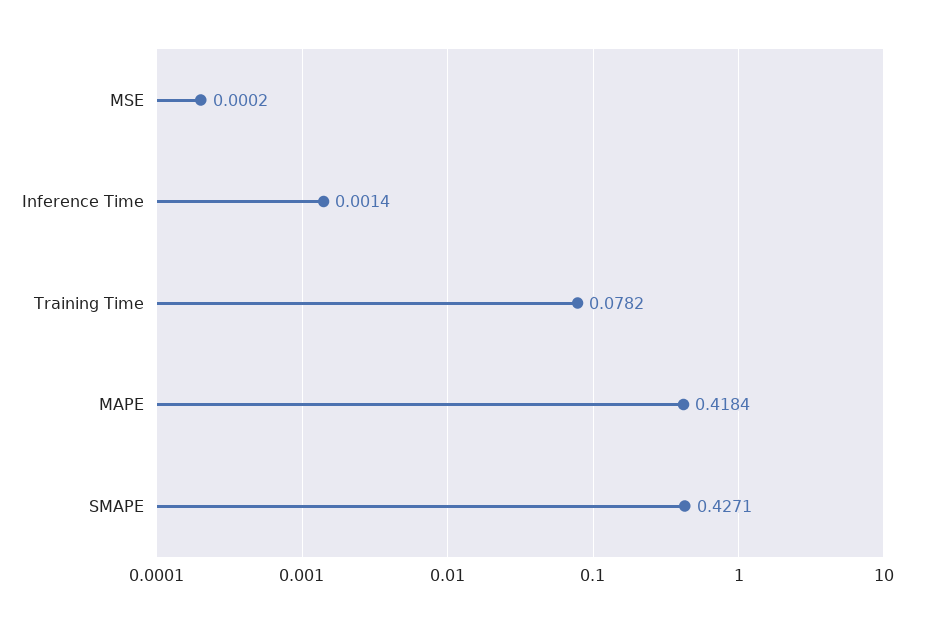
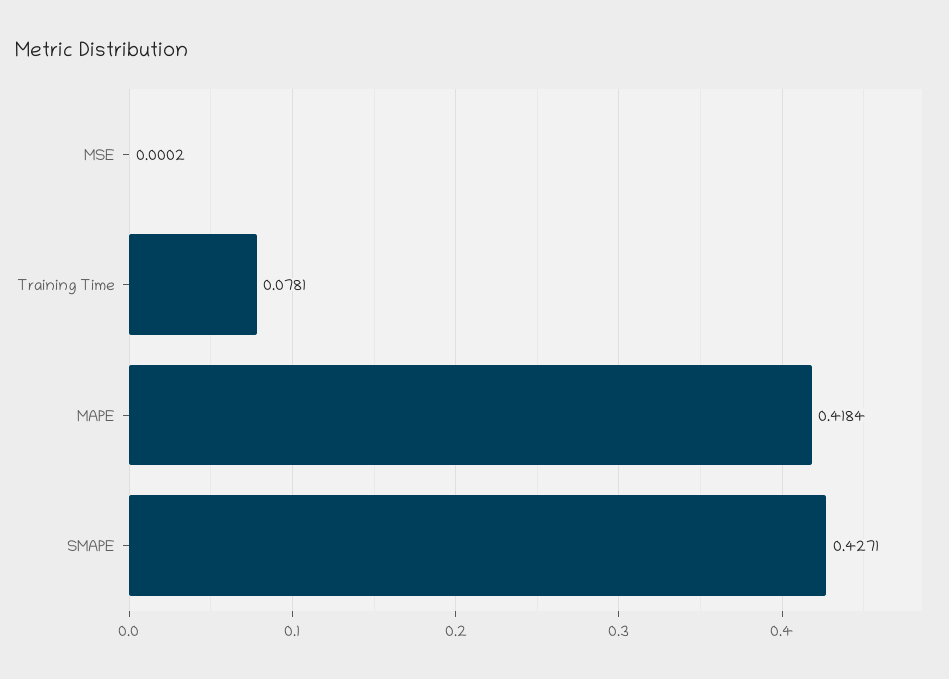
Inference Time: 0.0014 -> none
Training Time: 0.0782 -> 0.0781

